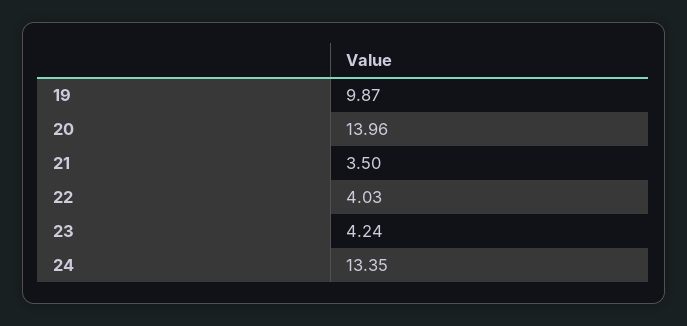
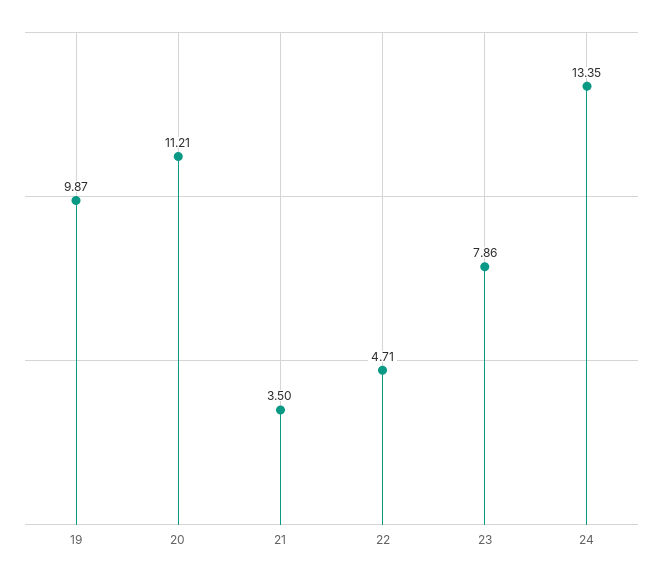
20: 13.96 -> 11.21
22: 4.03 -> 4.71
23: 4.24 -> 7.86

